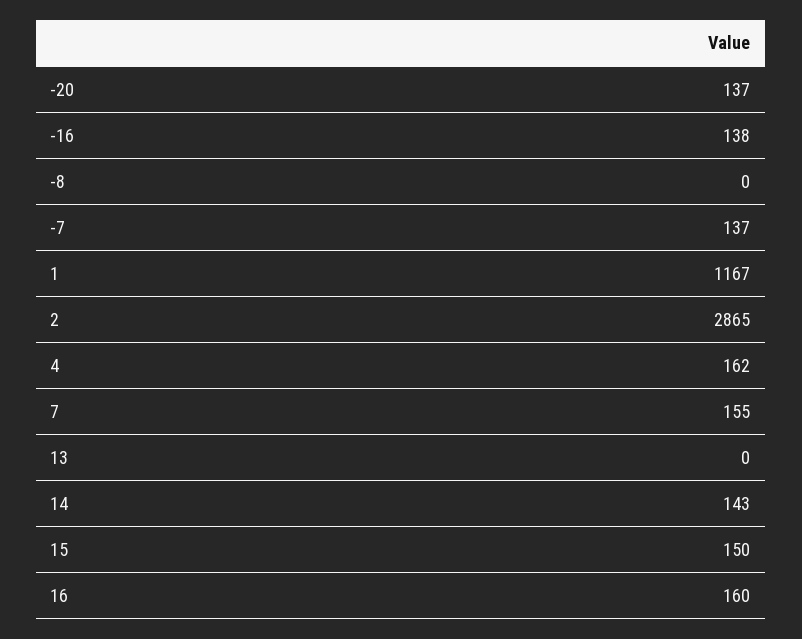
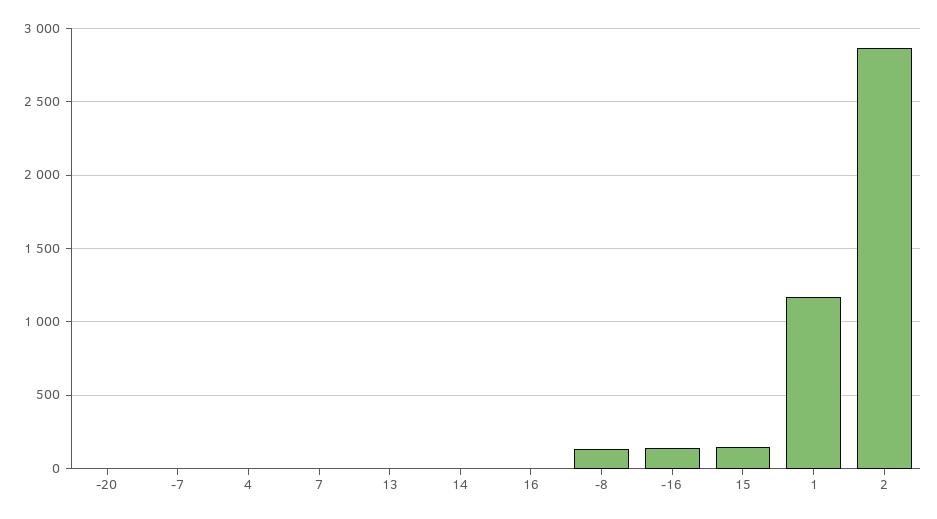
-20: 137 -> 0
-8: 0 -> 150
-7: 137 -> 0
4: 162 -> 0
7: 155 -> 0
14: 143 -> 0
16: 160 -> 0

